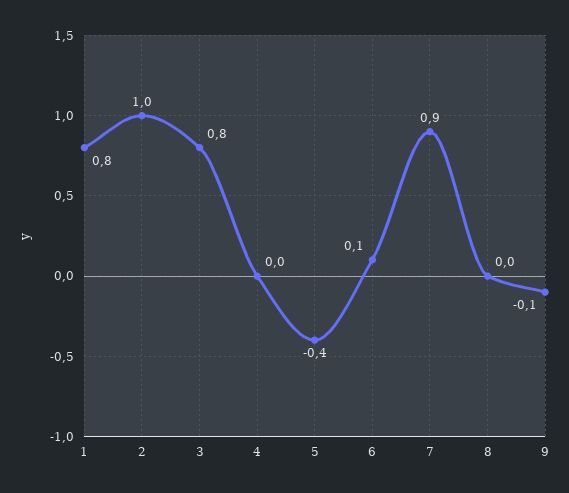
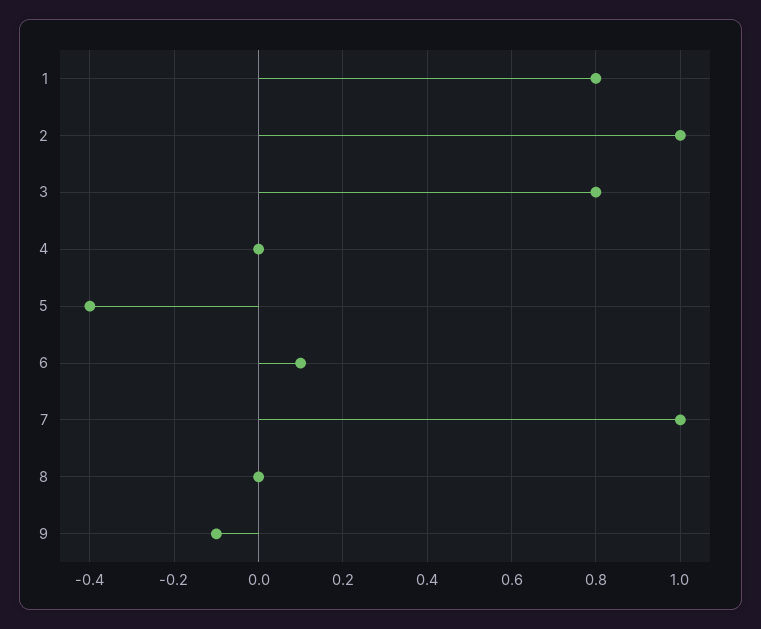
7: 0.9 -> 1

